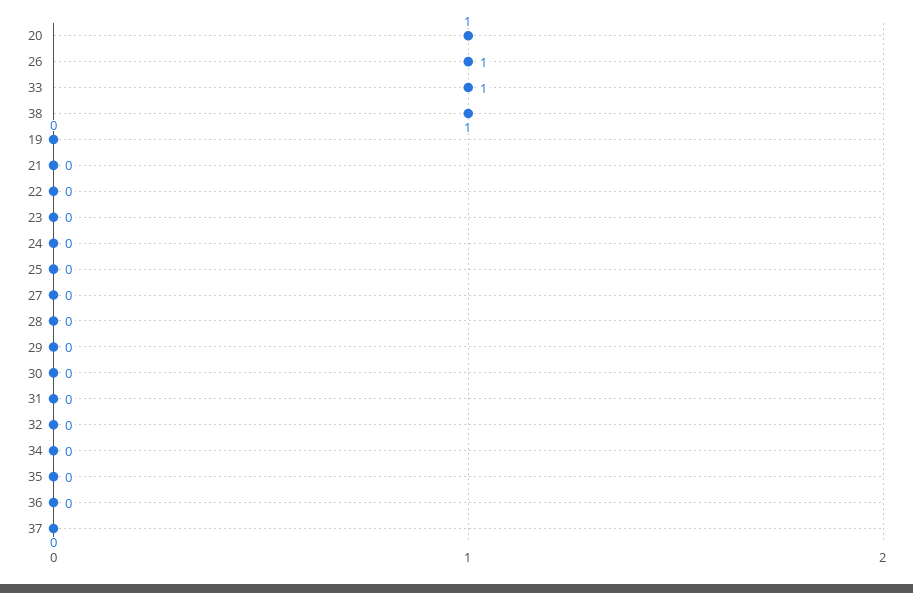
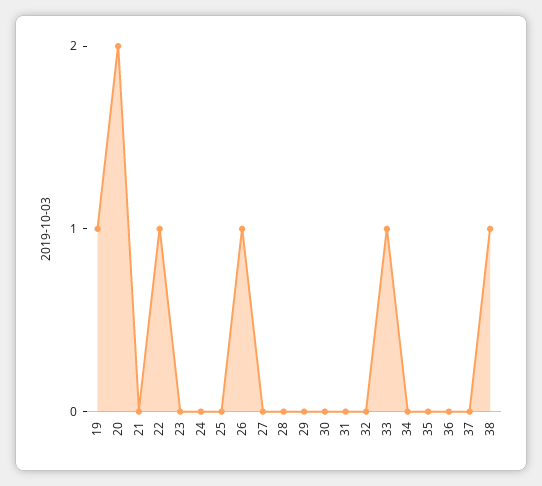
20: 1 -> 2
19: 0 -> 1
22: 0 -> 1

